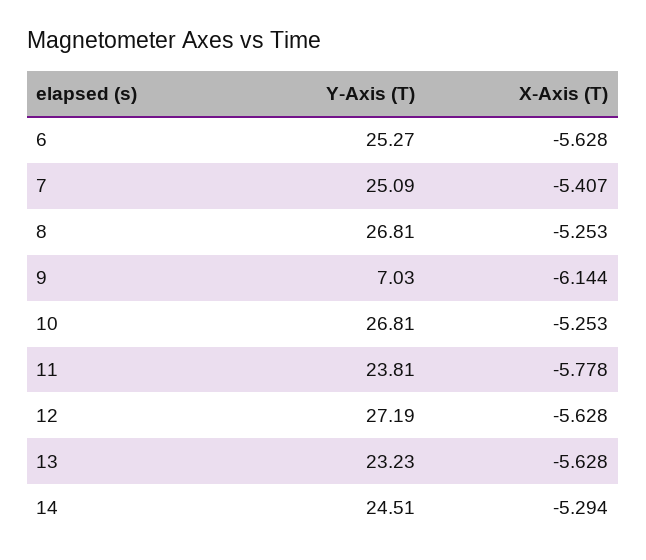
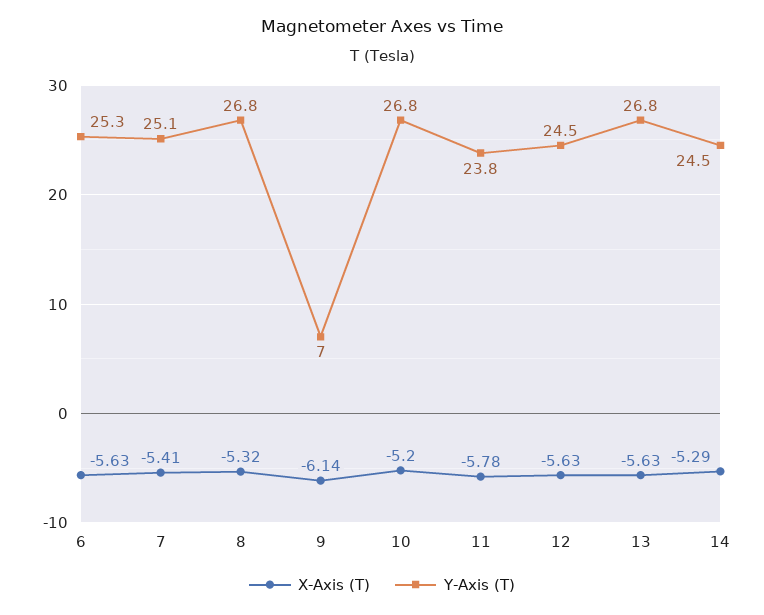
X-Axis (T), 8: -5.253 -> -5.32
X-Axis (T), 10: -5.253 -> -5.2
Y-Axis (T), 12: 27.19 -> 24.5
Y-Axis (T), 13: 23.23 -> 26.8

